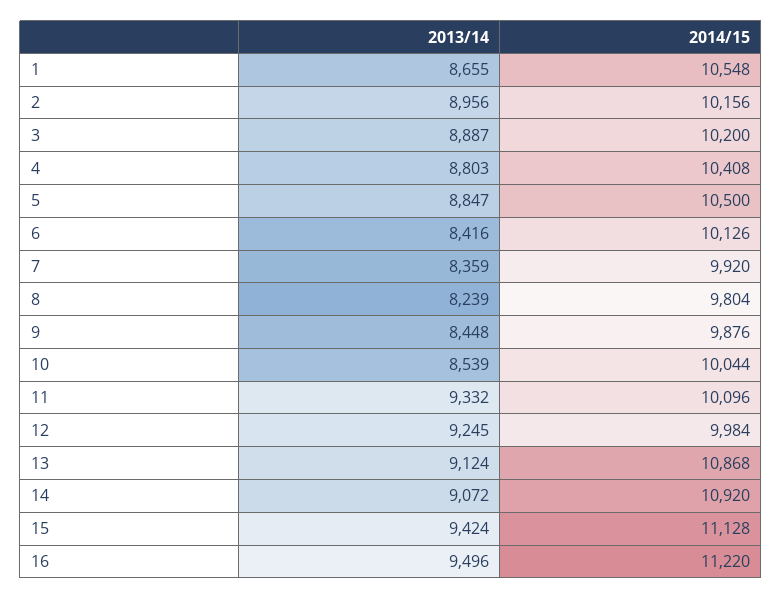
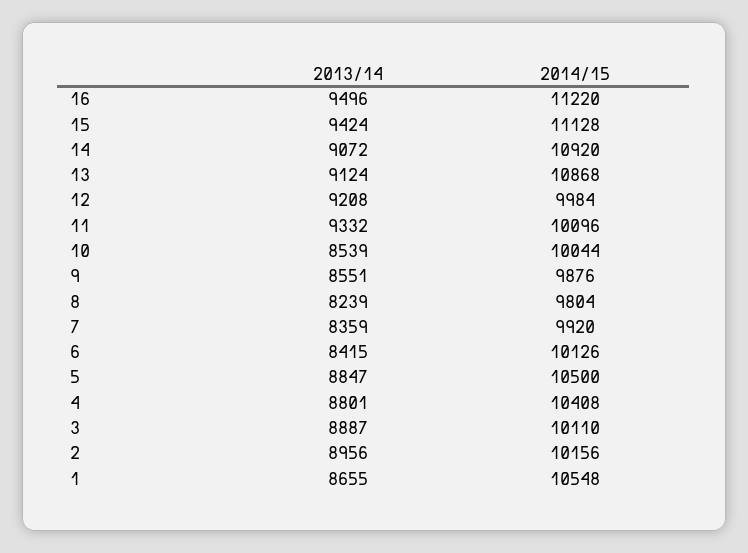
2014/15, 3: 10200 -> 10110
2013/14, 4: 8803 -> 8801
2013/14, 6: 8416 -> 8415
2013/14, 9: 8448 -> 8551
2013/14, 12: 9245 -> 9208

